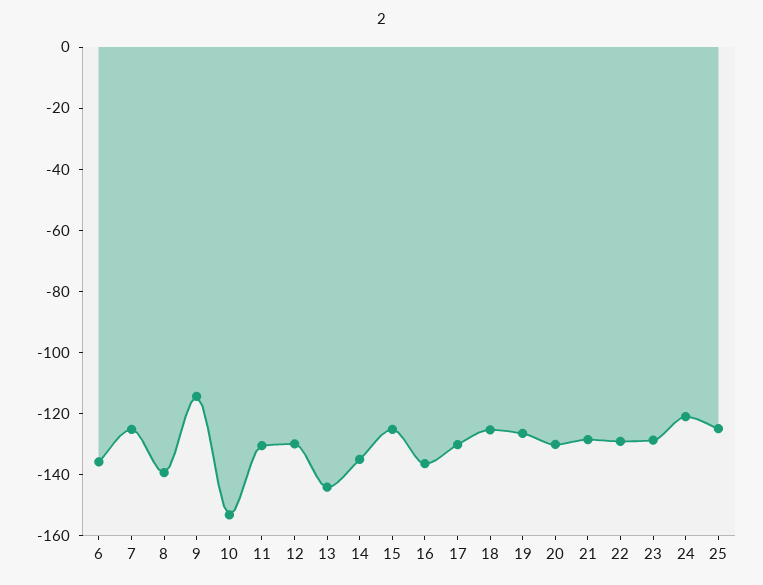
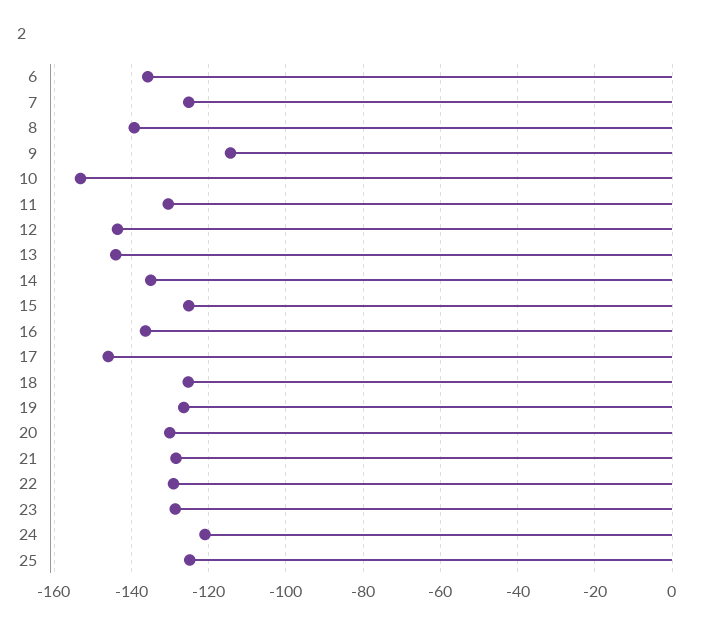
12: -130 -> -144
17: -130 -> -146

